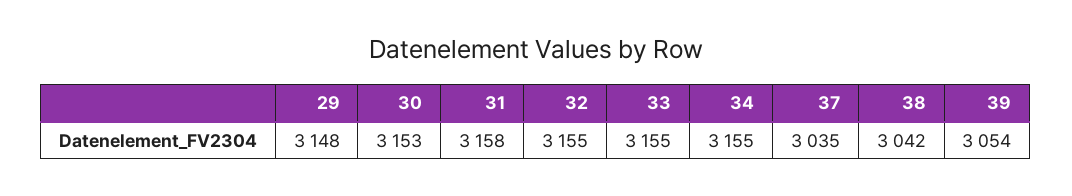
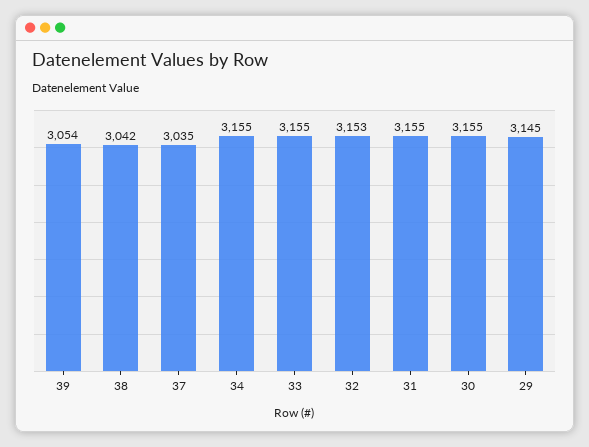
29: 3148 -> 3145
30: 3153 -> 3155
31: 3158 -> 3155
32: 3155 -> 3153

